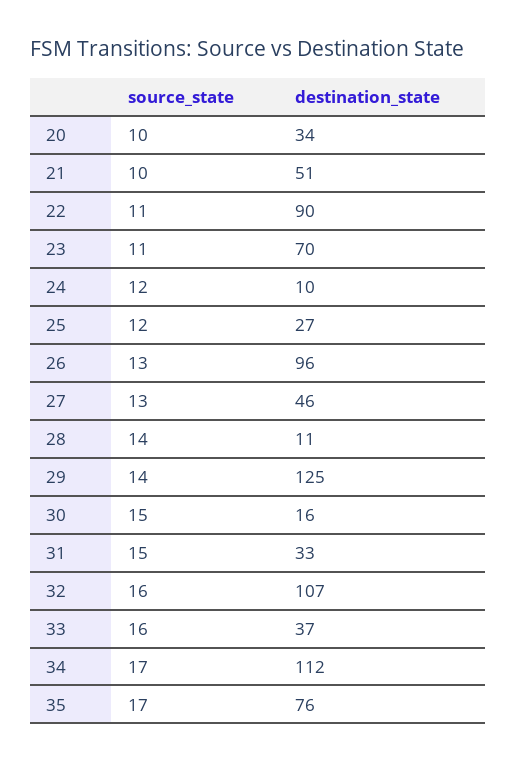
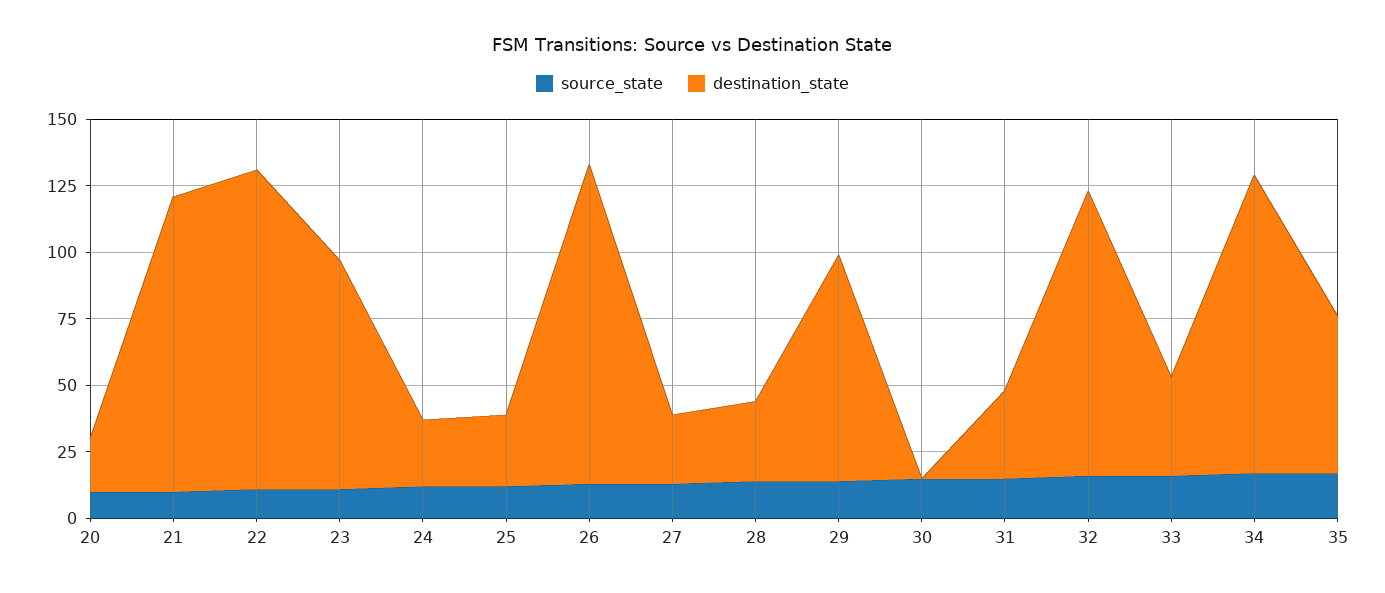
destination_state, 20: 34 -> 20
destination_state, 21: 51 -> 110
destination_state, 22: 90 -> 120
destination_state, 23: 70 -> 85
destination_state, 24: 10 -> 25
destination_state, 26: 96 -> 120
destination_state, 27: 46 -> 25
destination_state, 28: 11 -> 30
destination_state, 29: 125 -> 85
destination_state, 30: 16 -> 0
destination_state, 35: 76 -> 60

